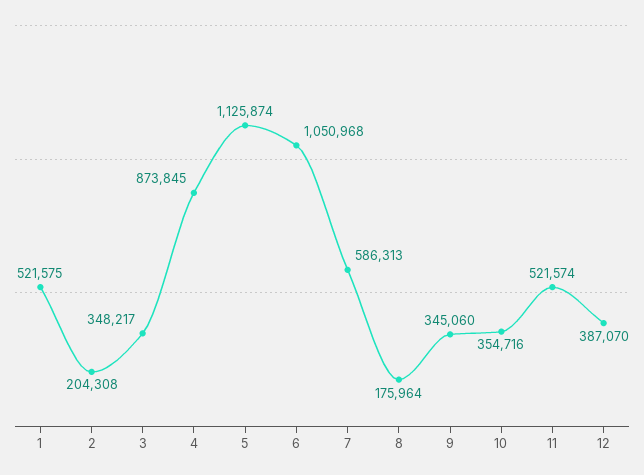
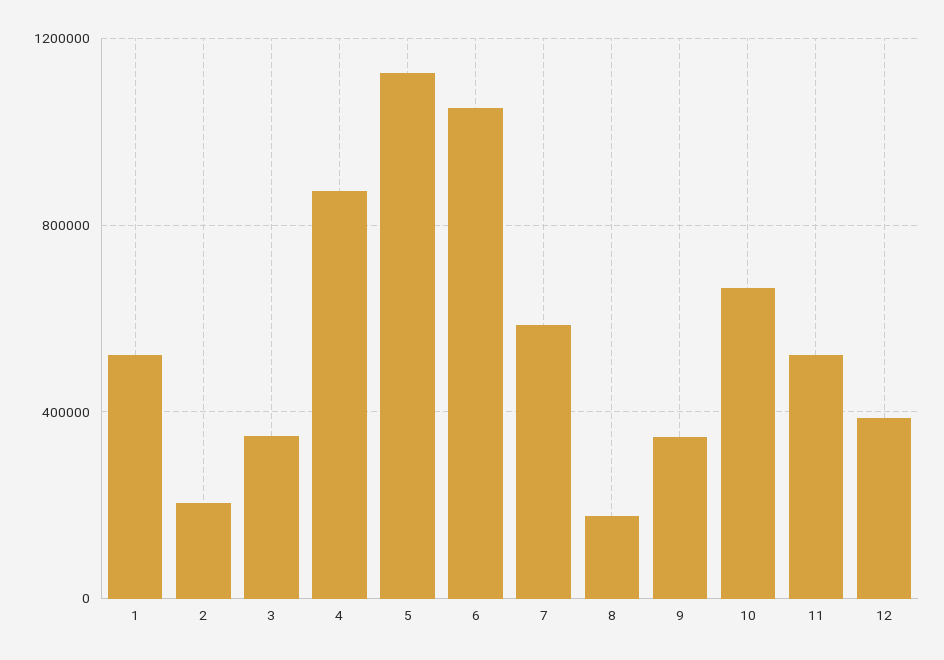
10: 354716 -> 650000

